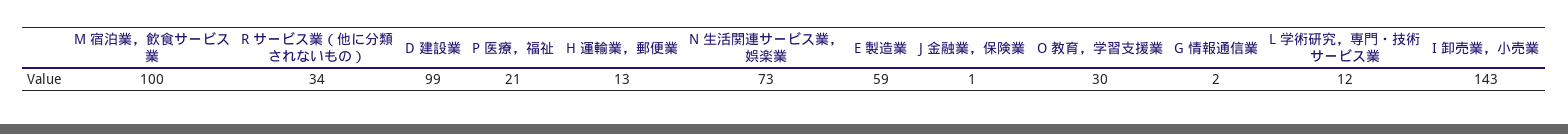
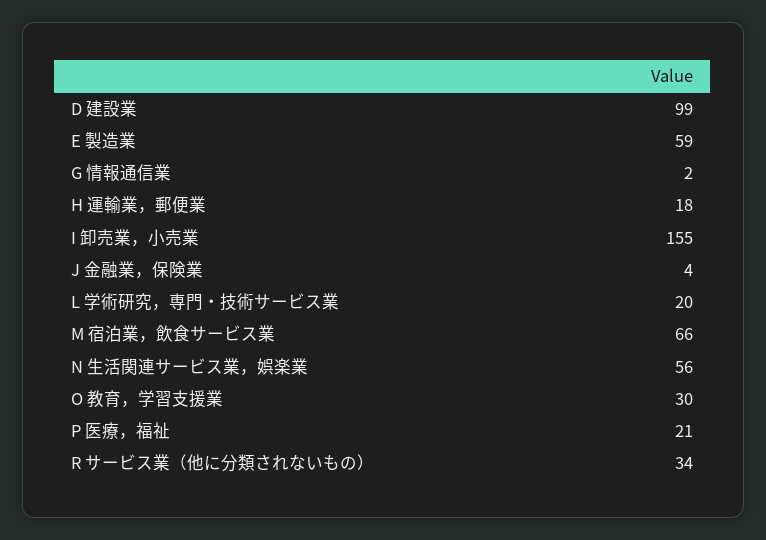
M 宿泊業，飲食サービス業: 100 -> 66
H 運輸業，郵便業: 13 -> 18
N 生活関連サービス業，娯楽業: 73 -> 56
J 金融業，保険業: 1 -> 4
L 学術研究，専門・技術サービス業: 12 -> 20
I 卸売業，小売業: 143 -> 155

